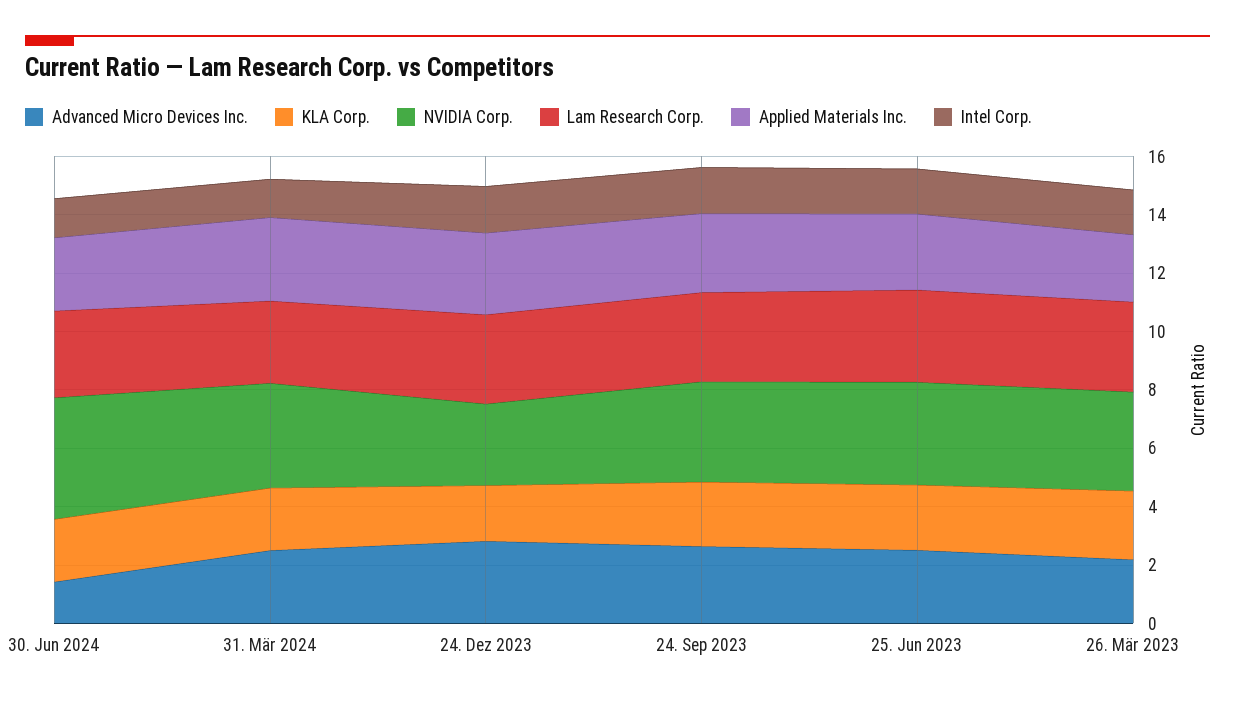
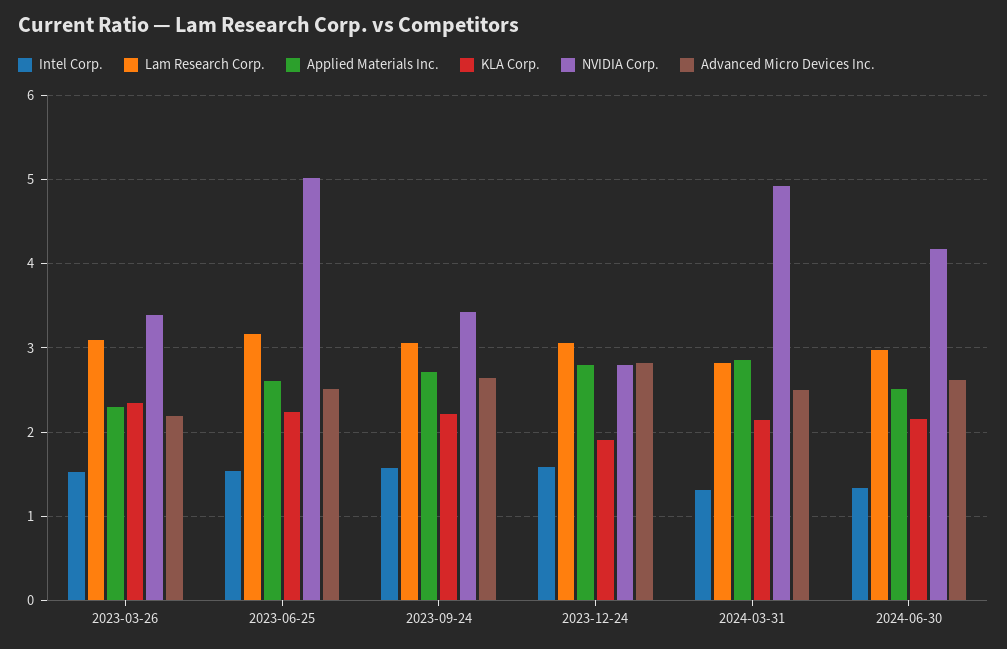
Advanced Micro Devices Inc., 30. Jun 2024: 1.5 -> 2.6
NVIDIA Corp., 31. Mär 2024: 3.5 -> 4.9
NVIDIA Corp., 25. Jun 2023: 3.5 -> 5

